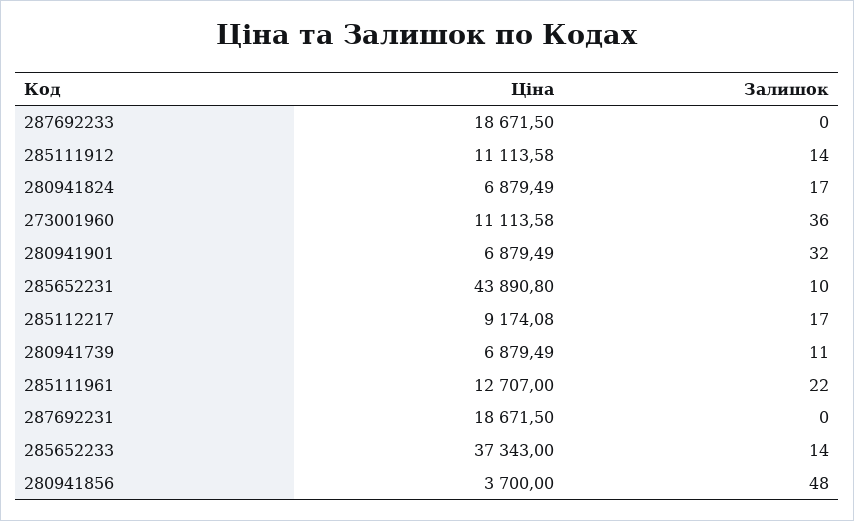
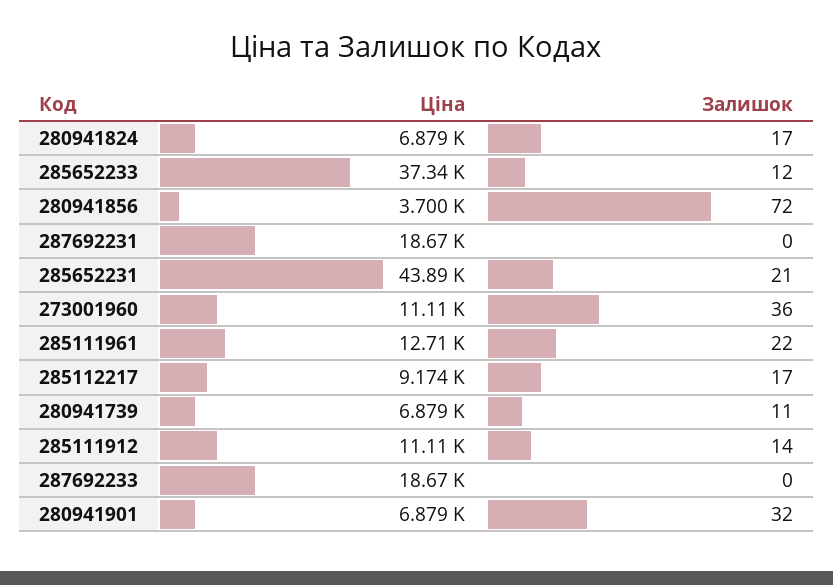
Залишок, 285652231: 10 -> 21
Залишок, 285652233: 14 -> 12
Залишок, 280941856: 48 -> 72

